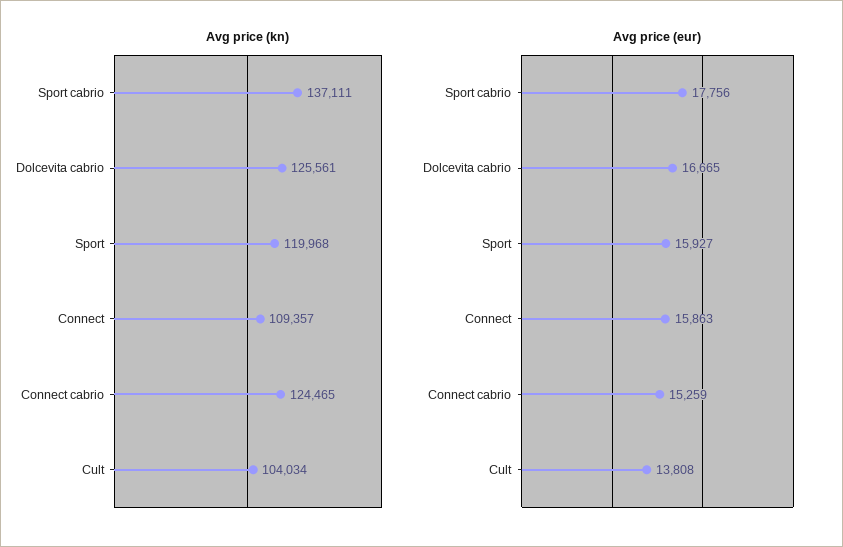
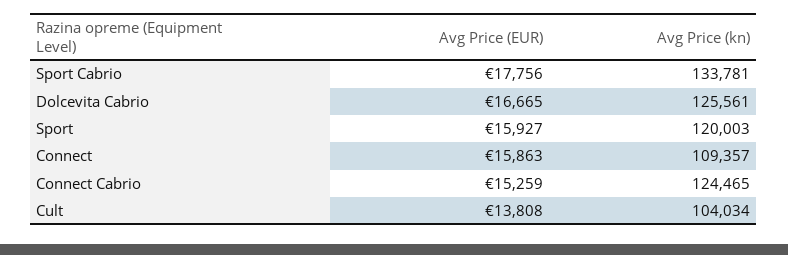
Avg price (kn), Sport cabrio: 137111 -> 133781
Avg price (kn), Sport: 119968 -> 120003

